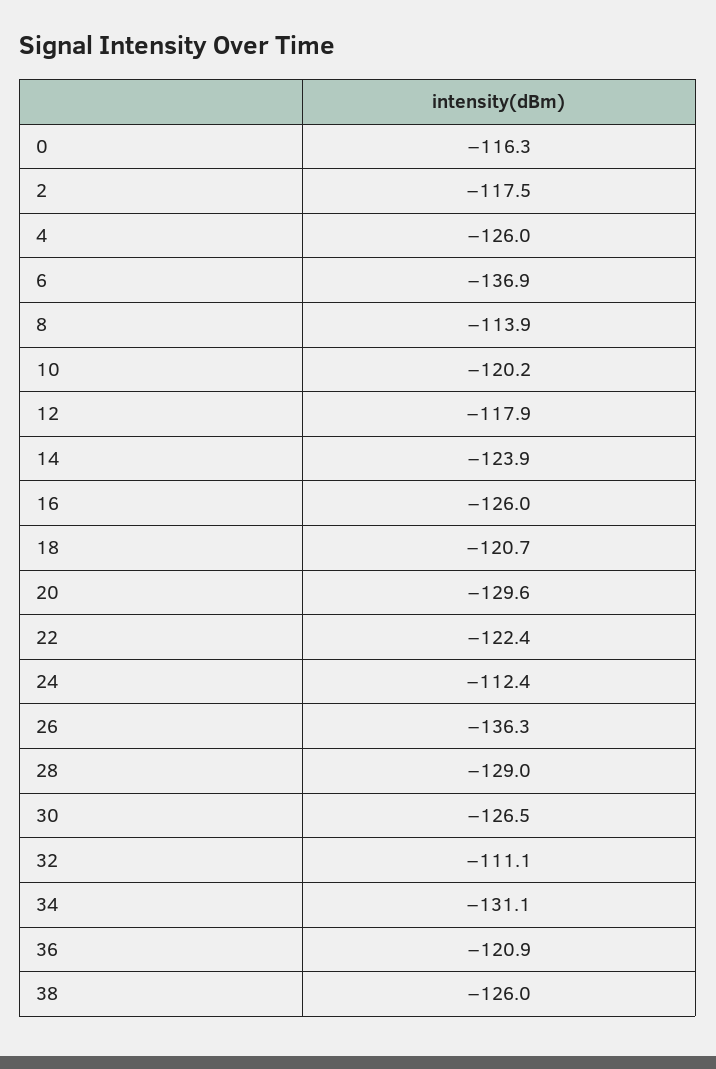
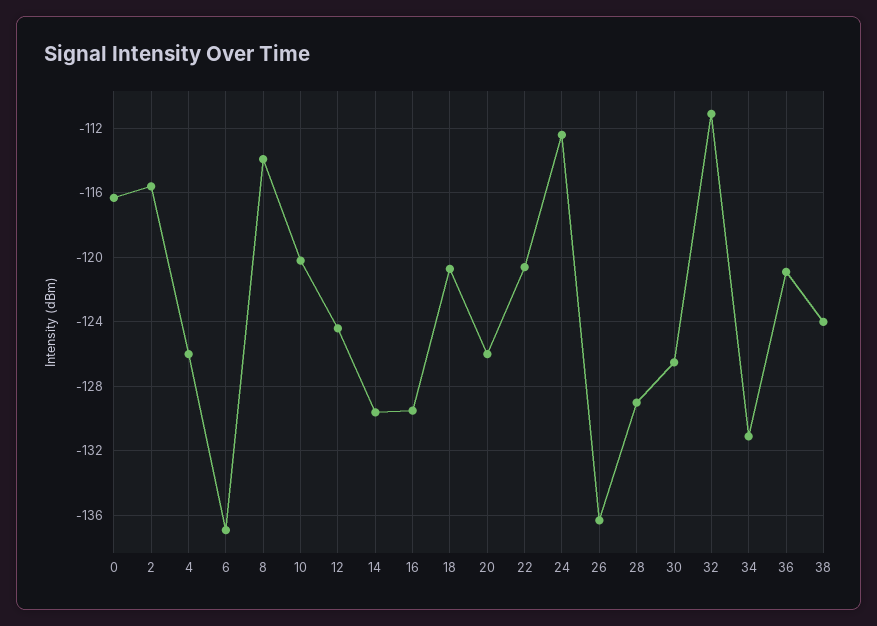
2: -117.5 -> -115.5
12: -117.9 -> -124.5
14: -123.9 -> -129.5
16: -126 -> -129.5
20: -129.6 -> -126
22: -122.4 -> -120.5
38: -126 -> -124

